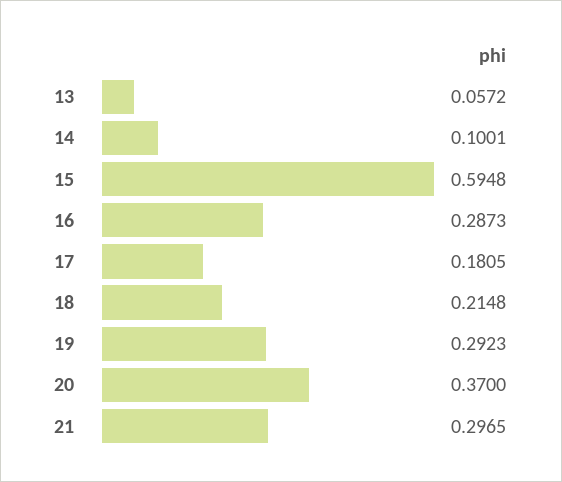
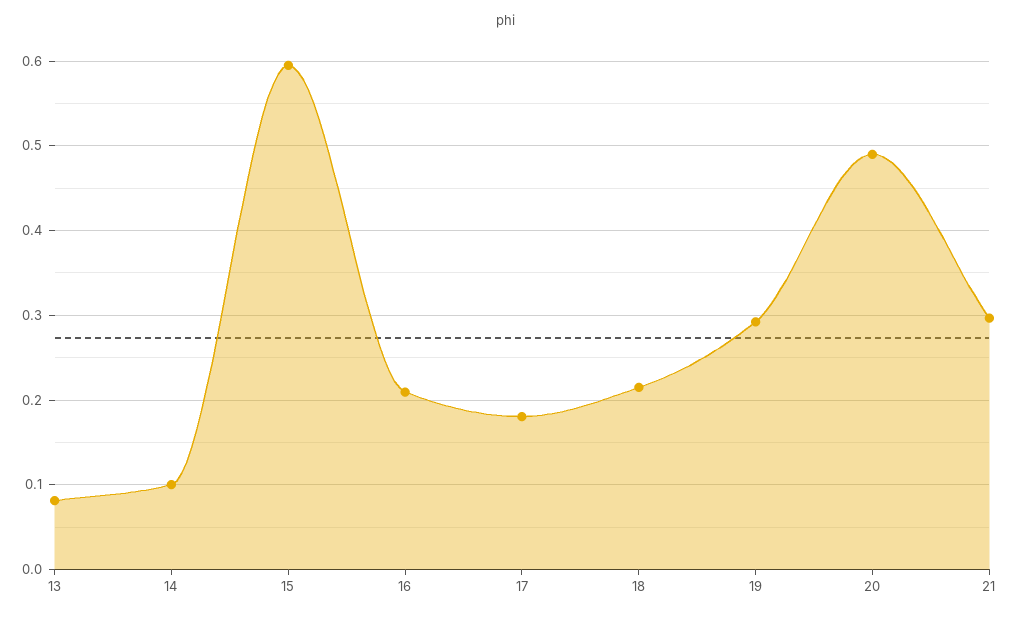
13: 0.0572 -> 0.08
16: 0.2873 -> 0.21
20: 0.37 -> 0.49

